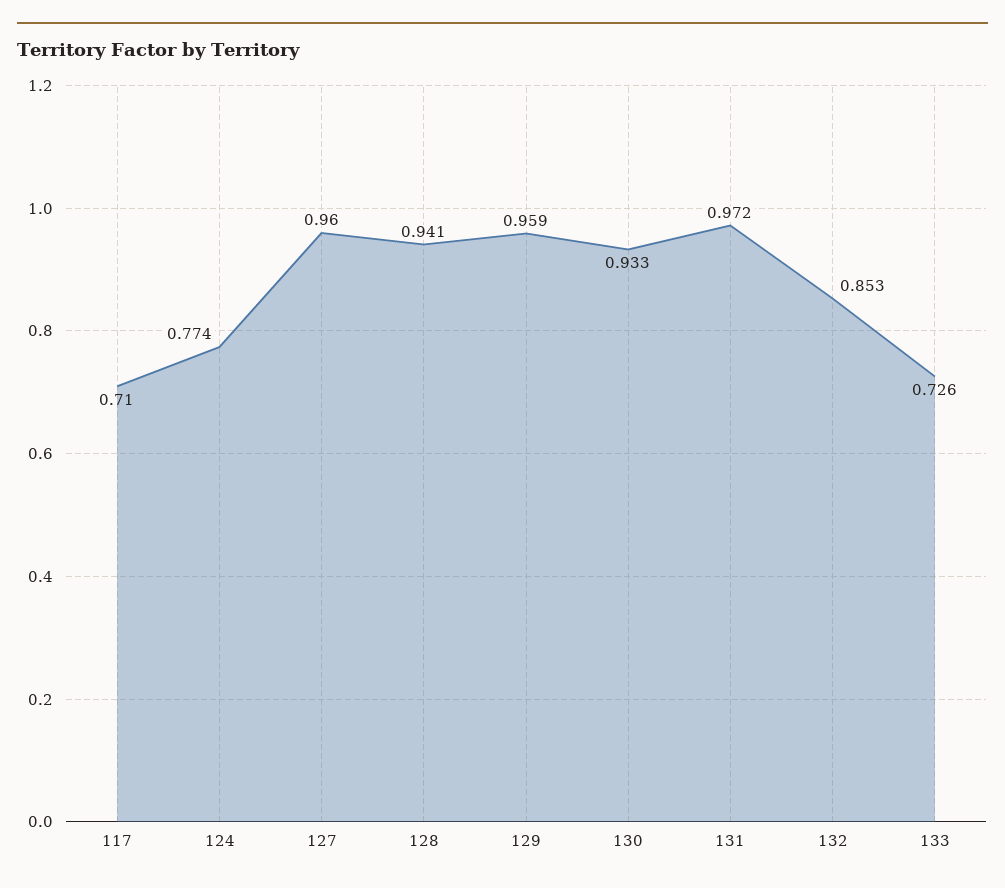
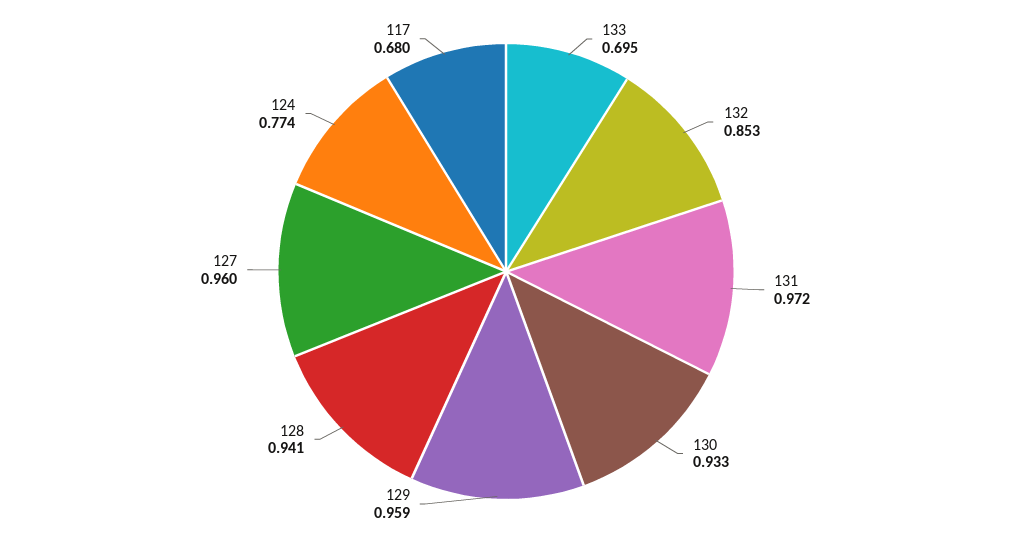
117: 0.71 -> 0.68
133: 0.726 -> 0.695

